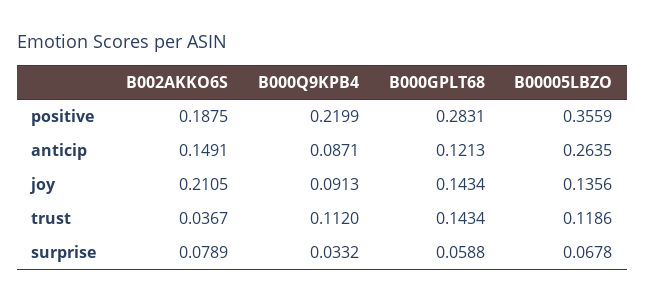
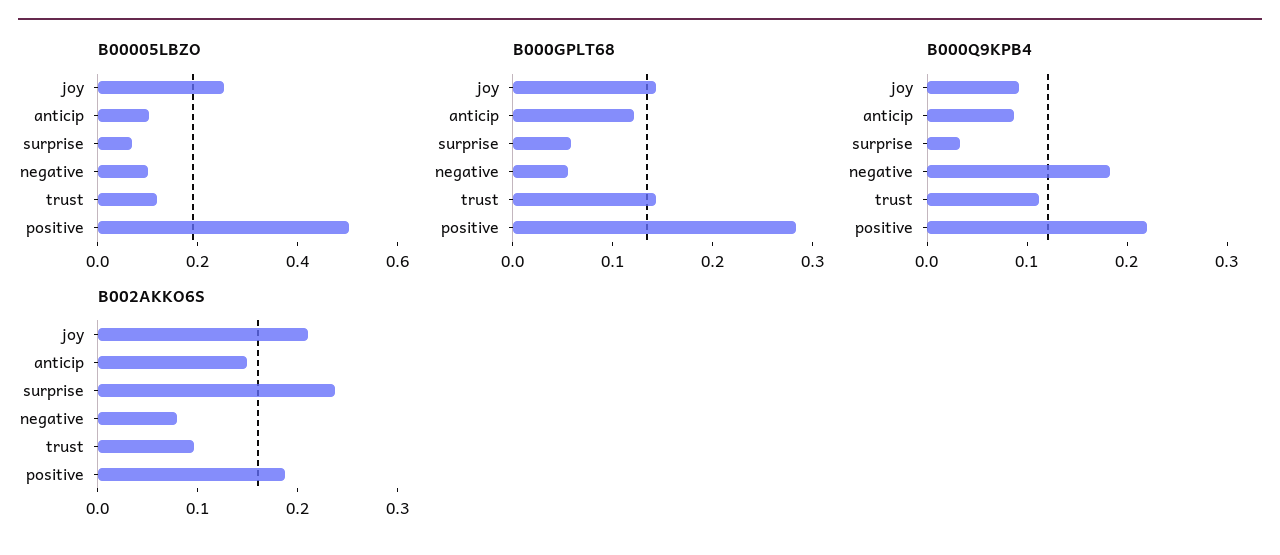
B00005LBZO, positive: 0.3559 -> 0.5
B00005LBZO, anticip: 0.2635 -> 0.1
B00005LBZO, joy: 0.1356 -> 0.25
B002AKKO6S, trust: 0.0367 -> 0.1
B002AKKO6S, surprise: 0.0789 -> 0.24
B00005LBZO, negative: none -> 0.1
B000GPLT68, negative: none -> 0.06
B000Q9KPB4, negative: none -> 0.18
B002AKKO6S, negative: none -> 0.08

